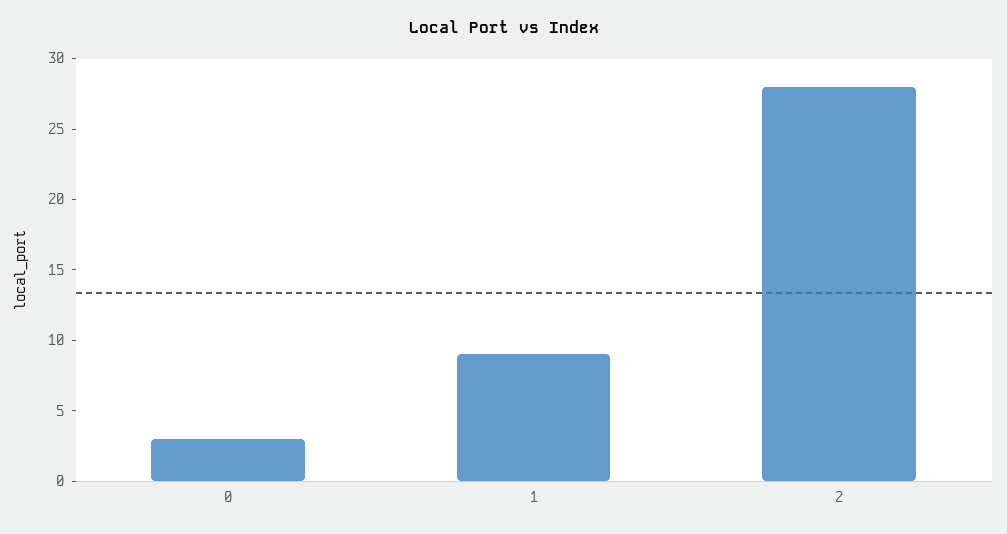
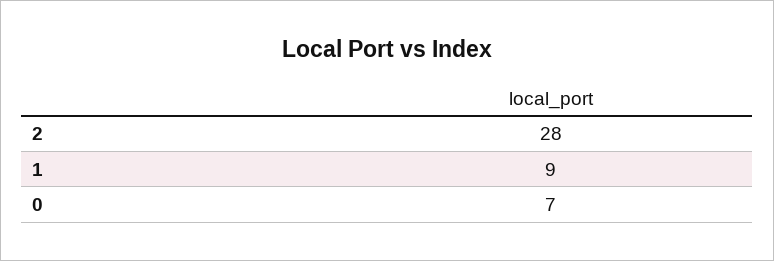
0: 3 -> 7

